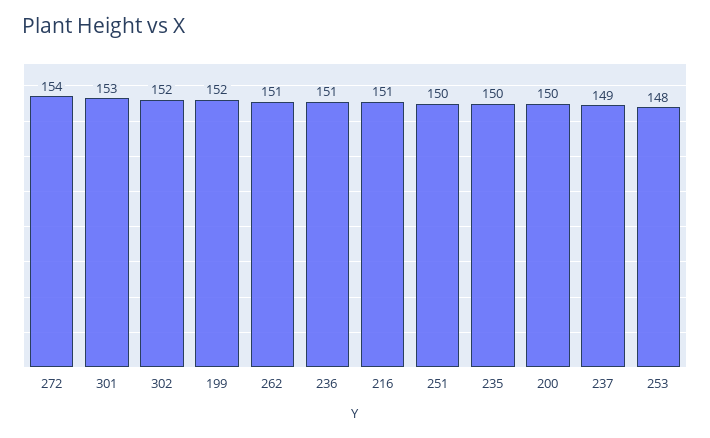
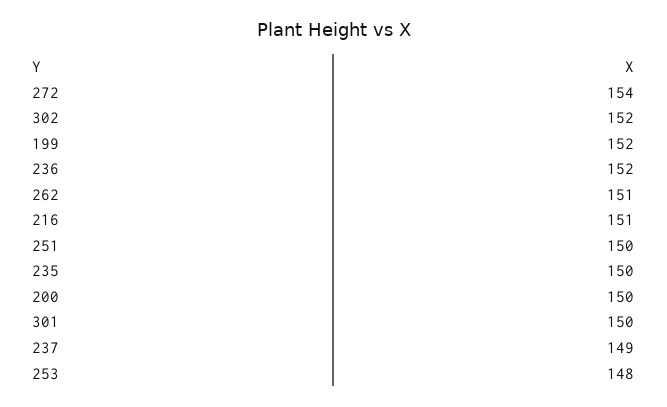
301: 153 -> 150
236: 151 -> 152

